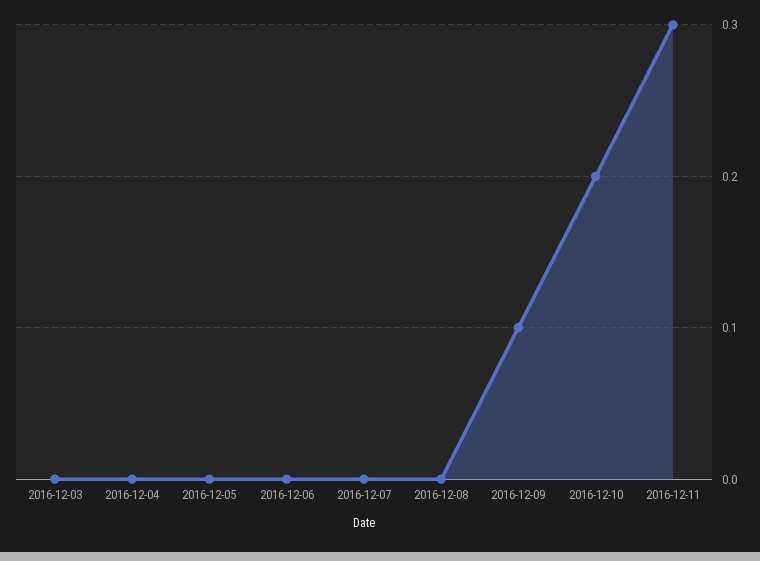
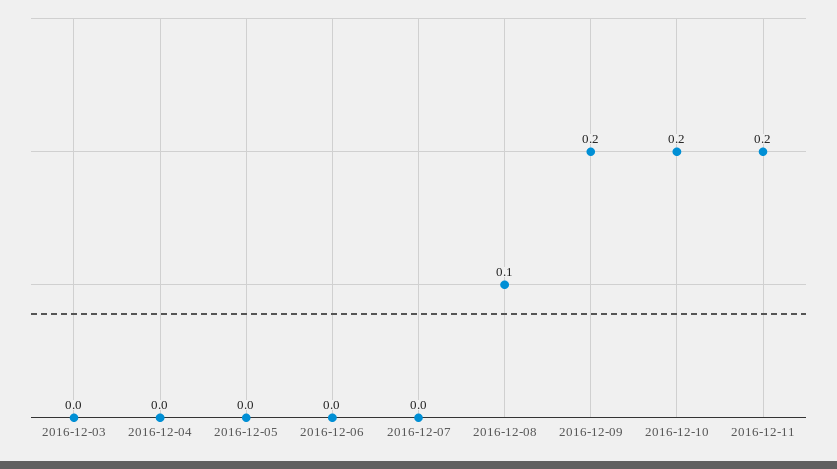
2016-12-08: 0 -> 0.1
2016-12-09: 0.1 -> 0.2
2016-12-11: 0.3 -> 0.2

